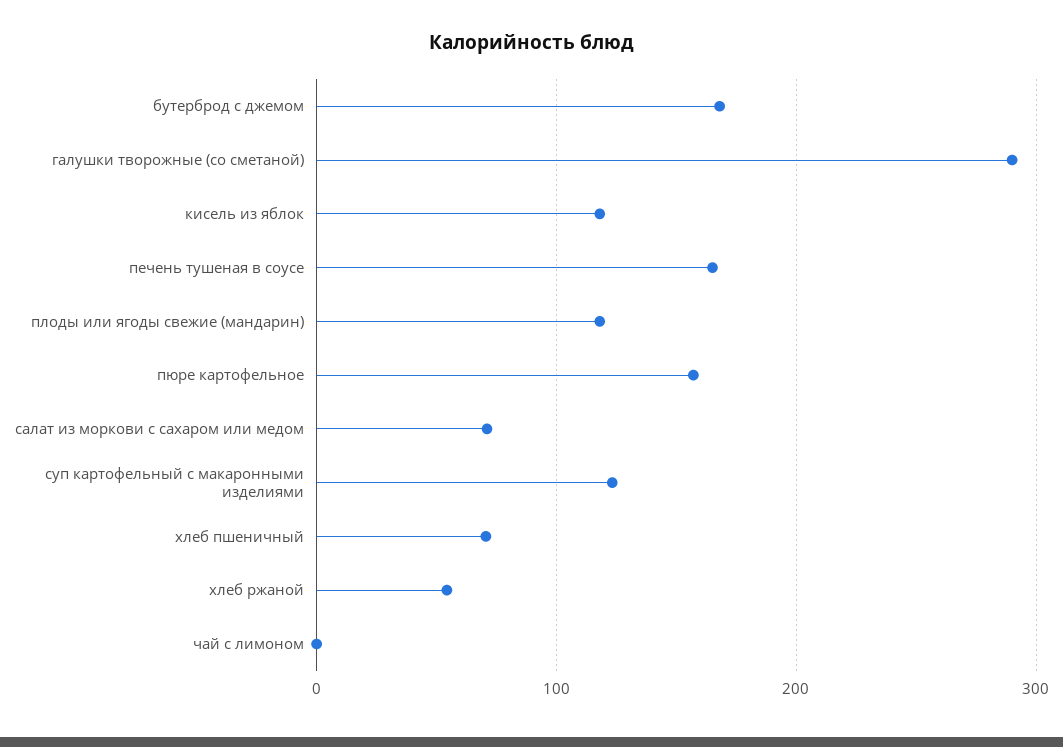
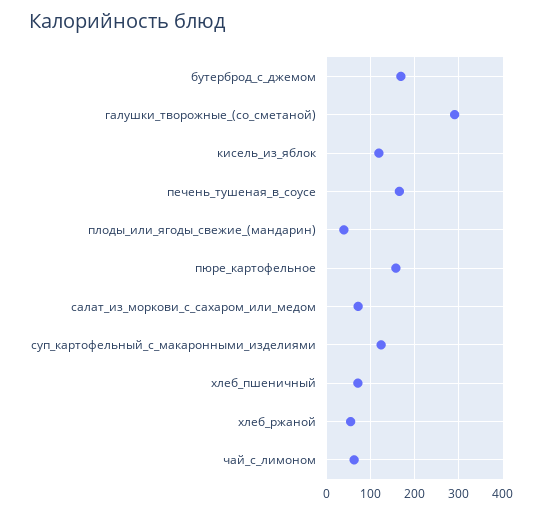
плоды или ягоды свежие (мандарин): 120 -> 40
чай с лимоном: 0 -> 60

